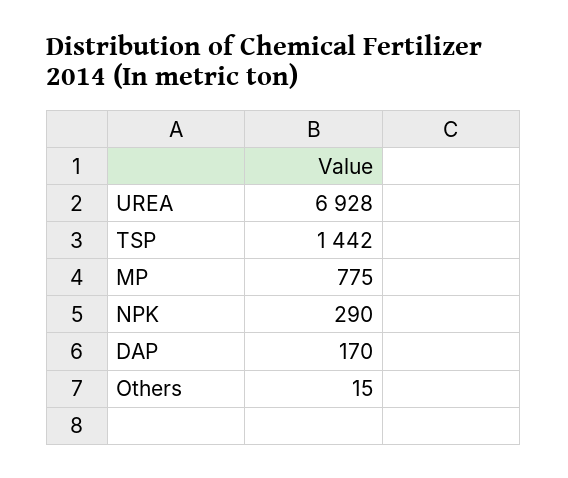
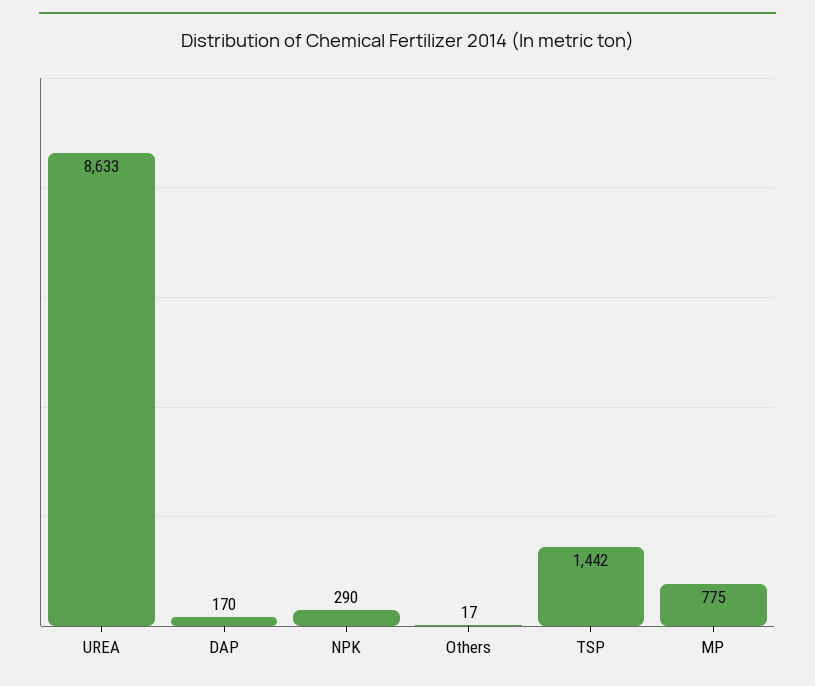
UREA: 6928 -> 8633
Others: 15 -> 17

